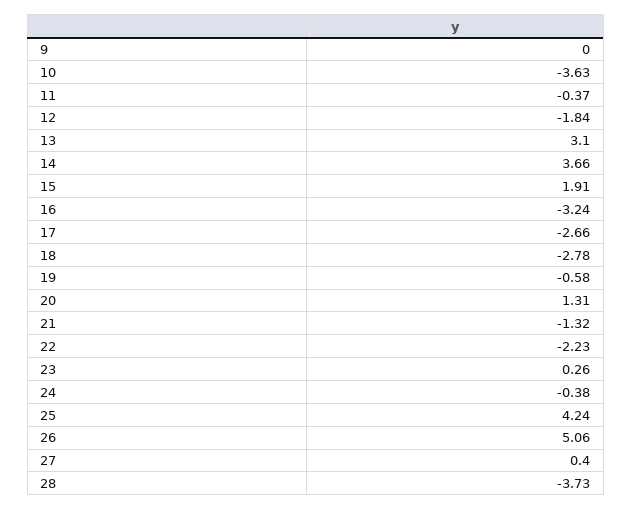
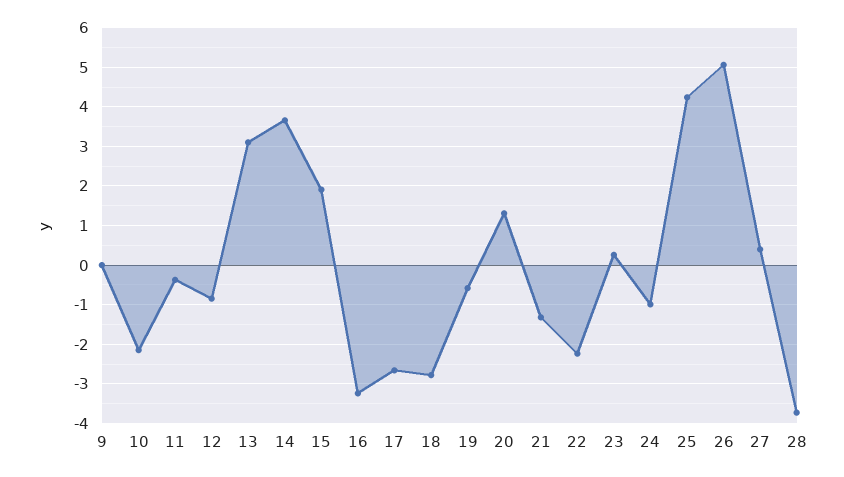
10: -3.63 -> -2.2
12: -1.84 -> -0.8
24: -0.38 -> -1

